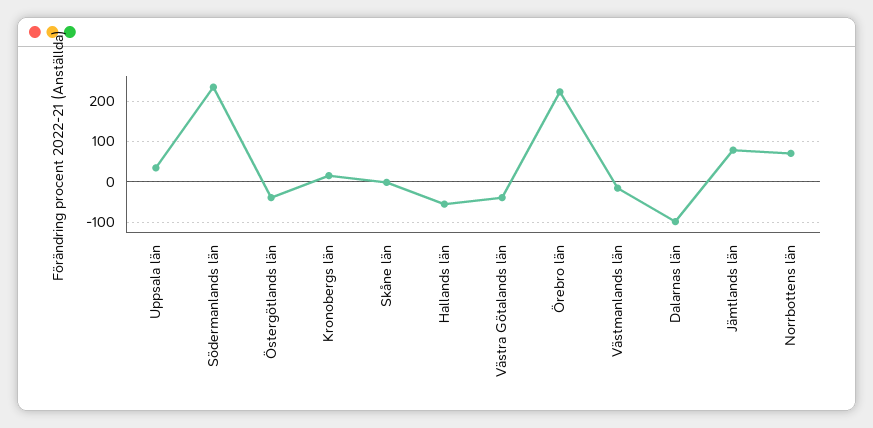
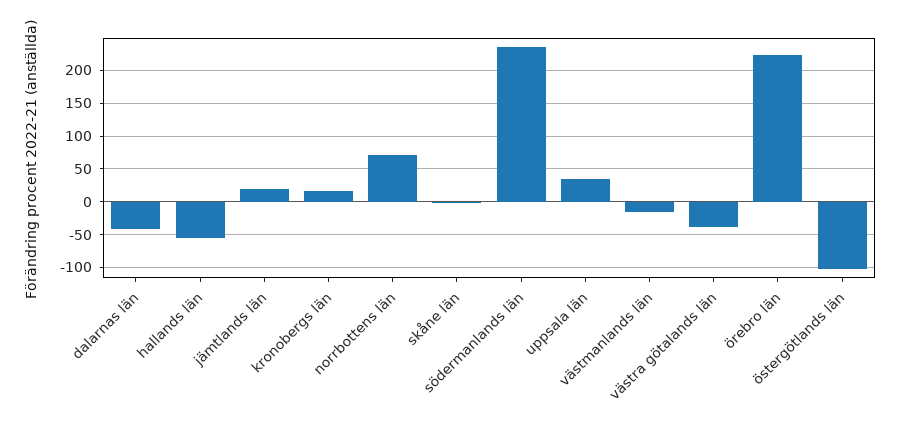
Östergötlands län: -40 -> -100
Dalarnas län: -100 -> -40
Jämtlands län: 80 -> 20

